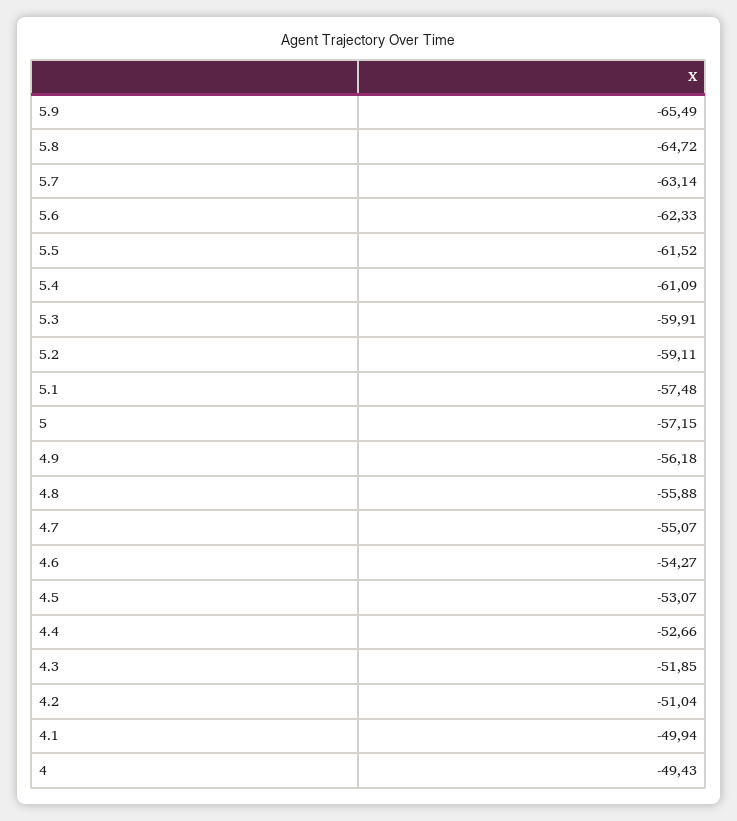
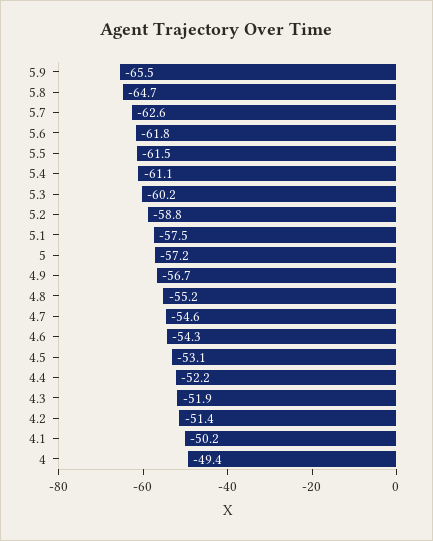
5.7: -63.14 -> -62.6
5.6: -62.33 -> -61.8
5.3: -59.91 -> -60.2
5.2: -59.11 -> -58.8
4.9: -56.18 -> -56.7
4.8: -55.88 -> -55.2
4.7: -55.07 -> -54.6
4.4: -52.66 -> -52.2
4.2: -51.04 -> -51.4
4.1: -49.94 -> -50.2

